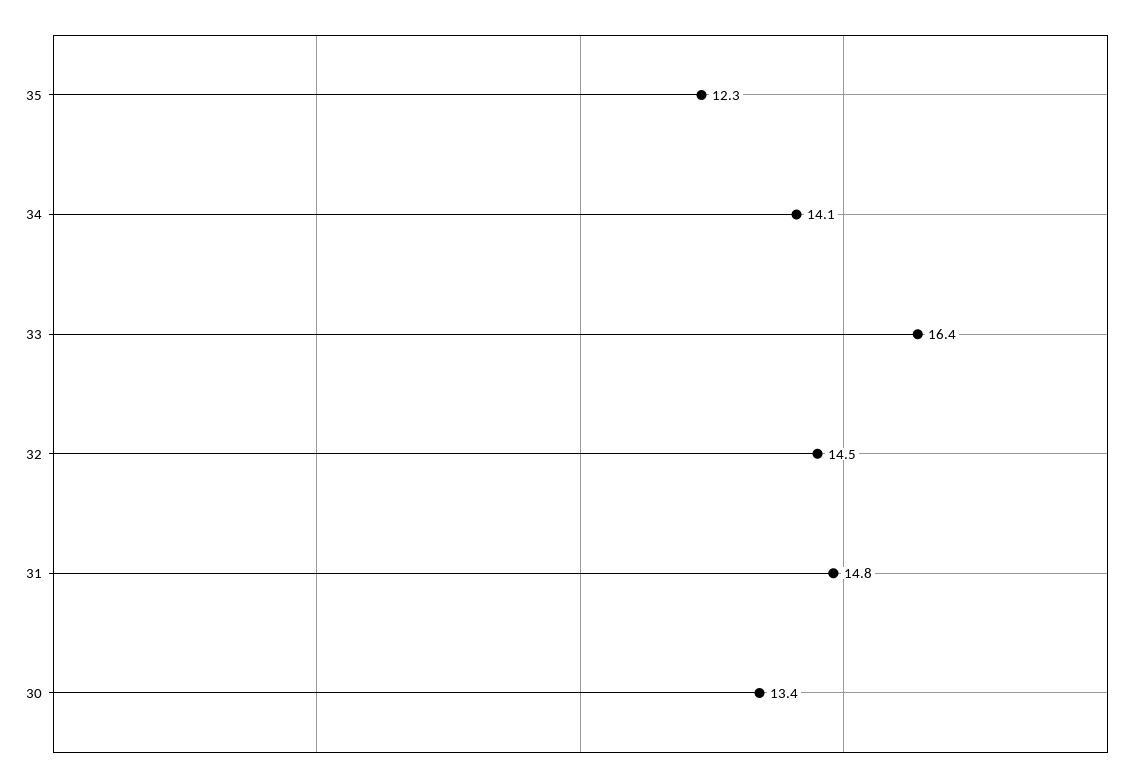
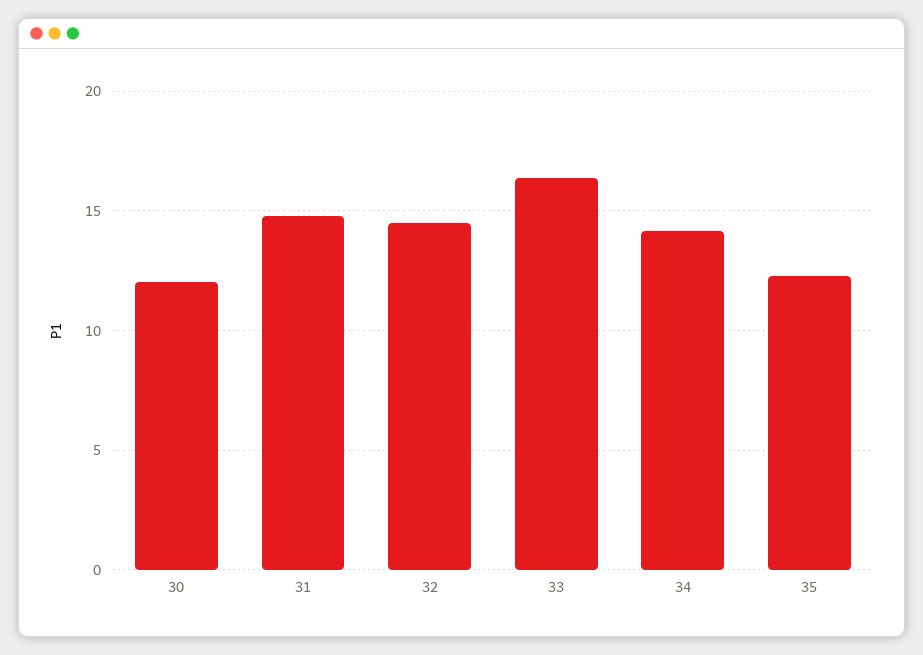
30: 13.4 -> 12

